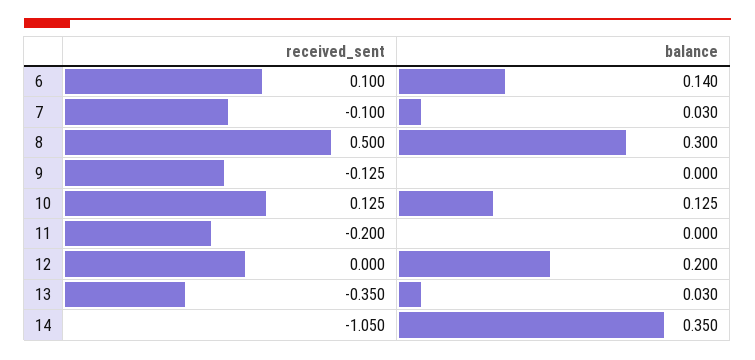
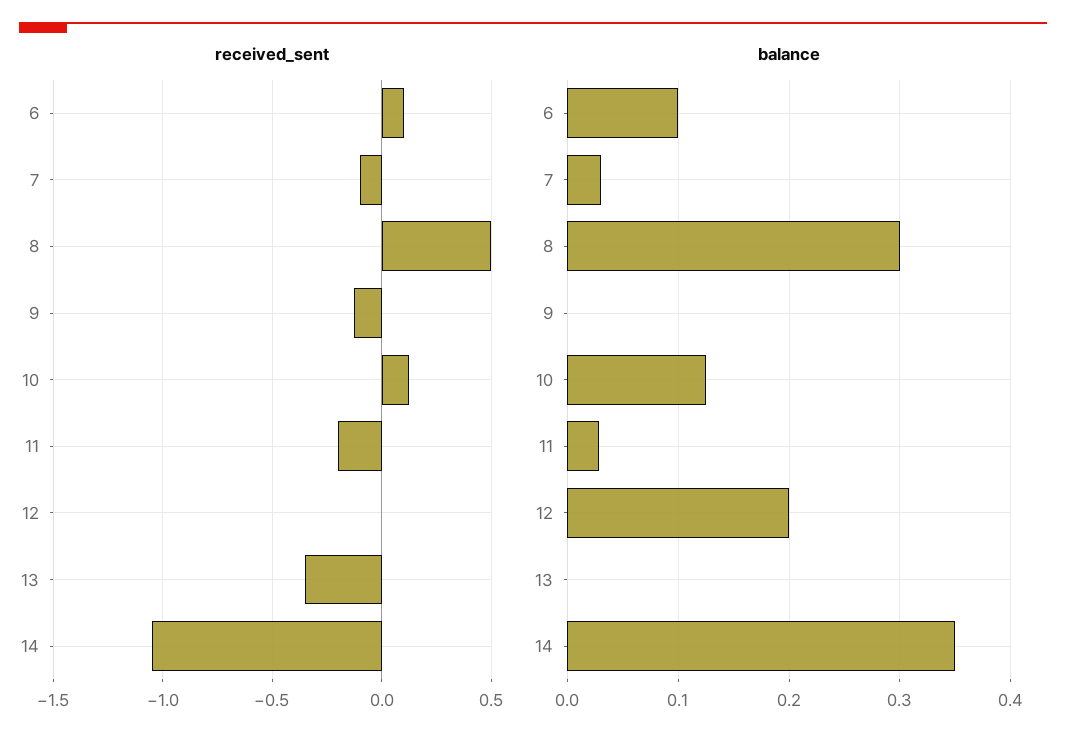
balance, 6: 0.14 -> 0.1
balance, 11: 0 -> 0.03
balance, 13: 0.03 -> 0

